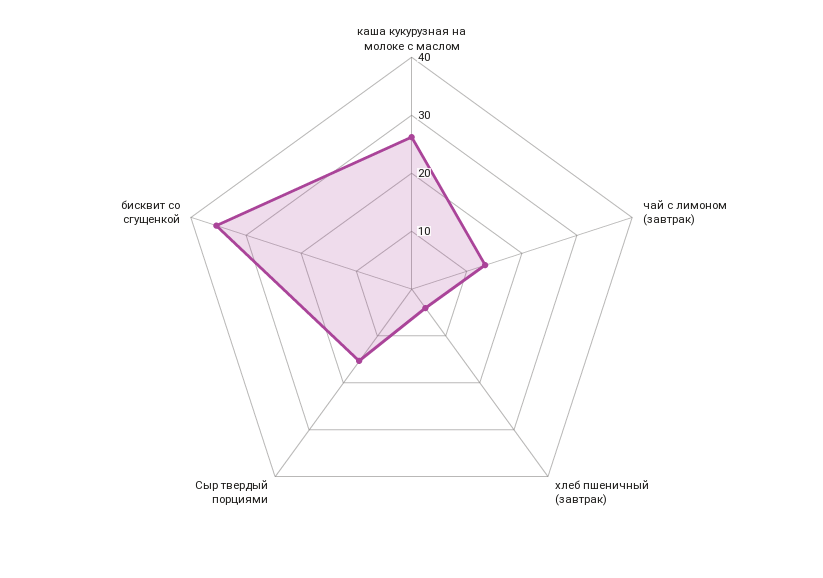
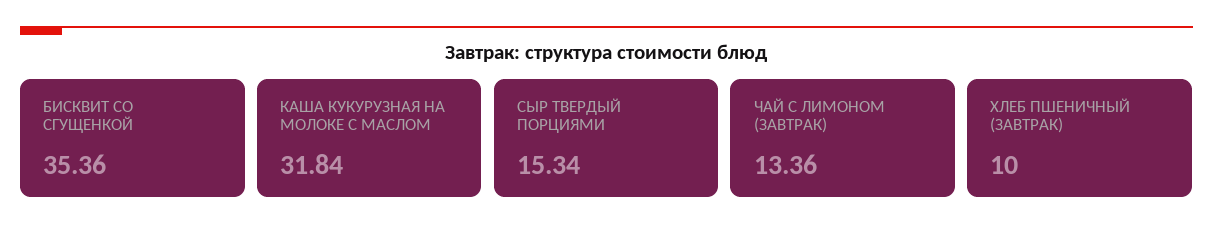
каша кукурузная на молоке с маслом: 26 -> 31.84
хлеб пшеничный (завтрак): 4 -> 10

